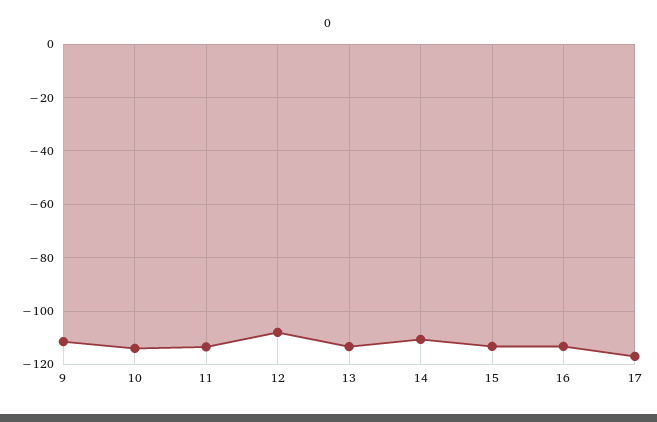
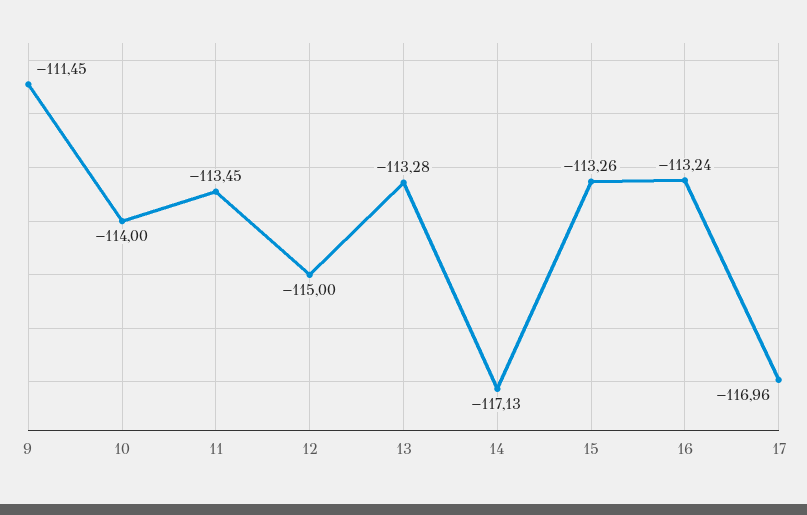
12: -107.5 -> -115
14: -110 -> -117.13

